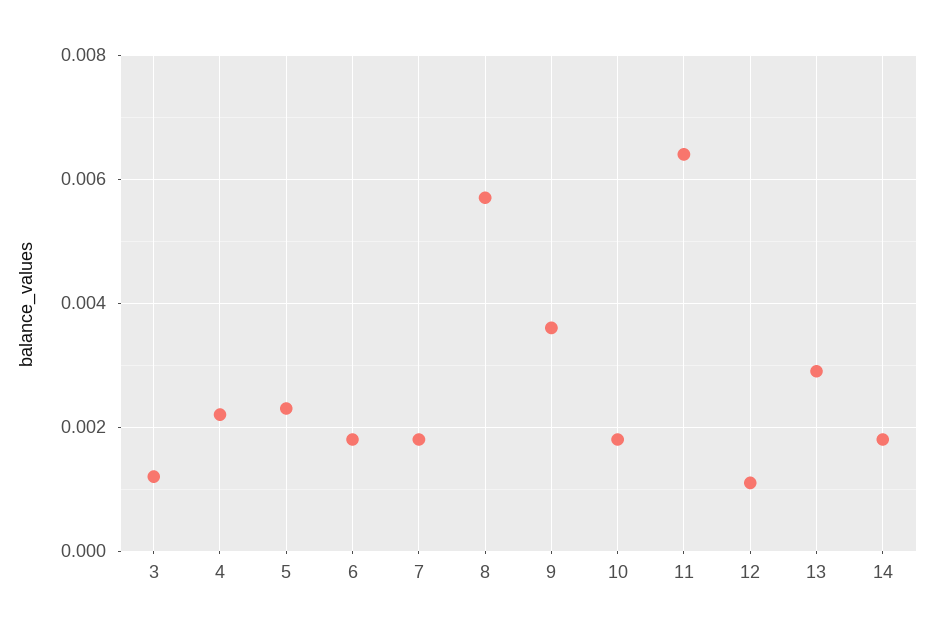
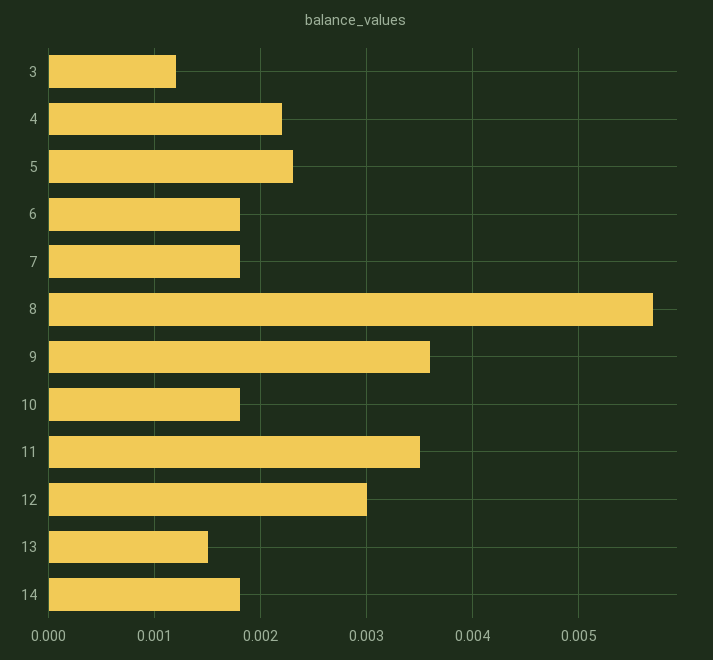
11: 0.0065 -> 0.0035
12: 0.001 -> 0.003
13: 0.003 -> 0.0015

